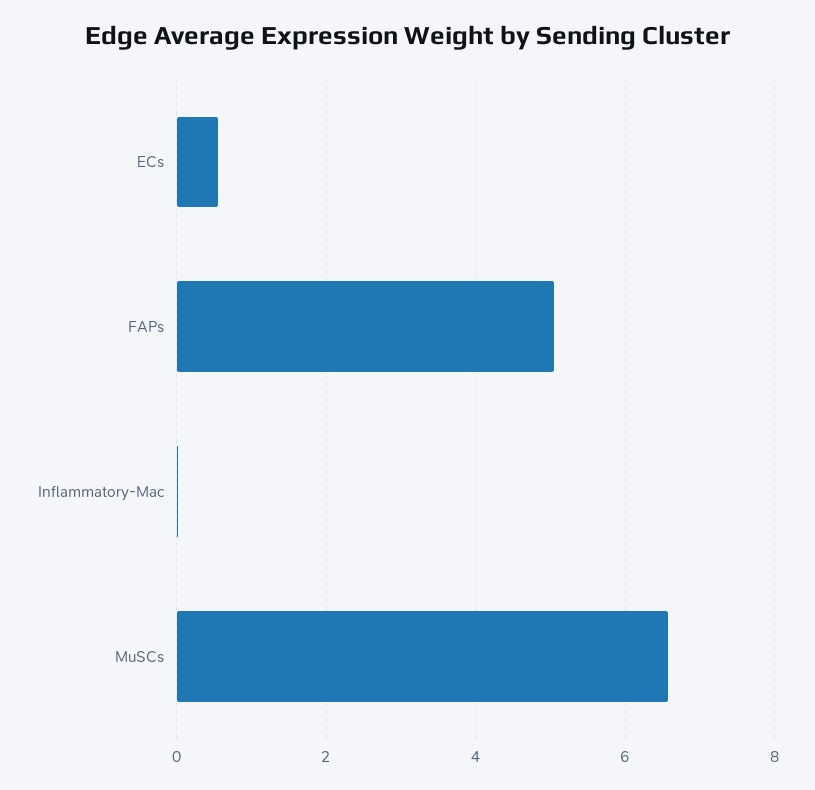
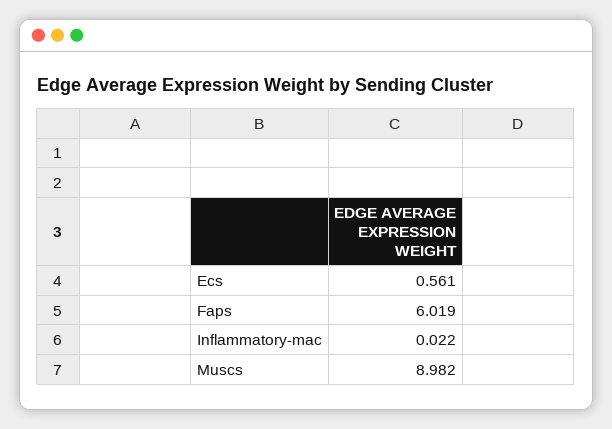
FAPs: 5 -> 6.019
MuSCs: 6.6 -> 8.982

